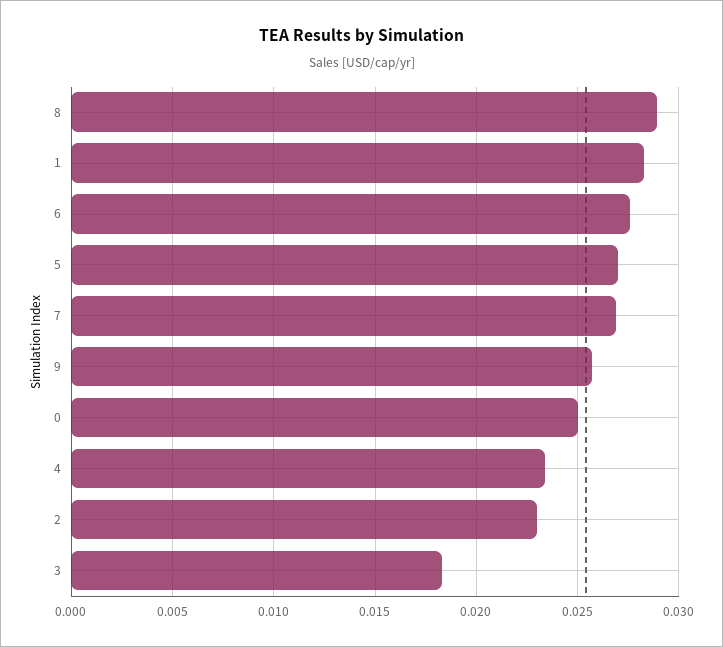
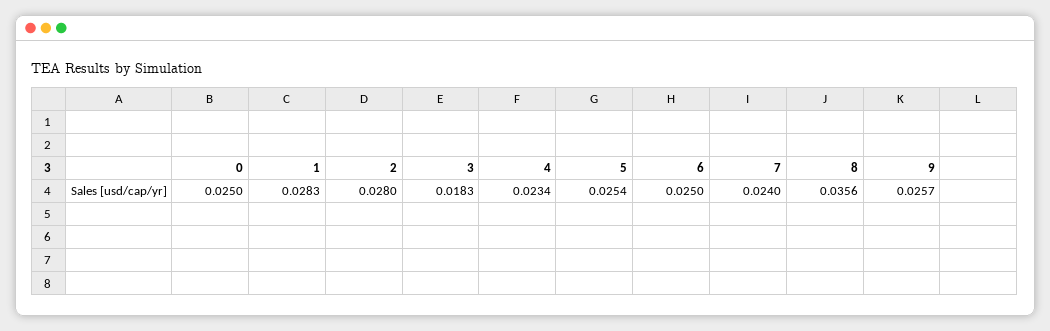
8: 0.029 -> 0.0356
6: 0.0275 -> 0.025
5: 0.027 -> 0.0254
7: 0.027 -> 0.024
2: 0.023 -> 0.028

